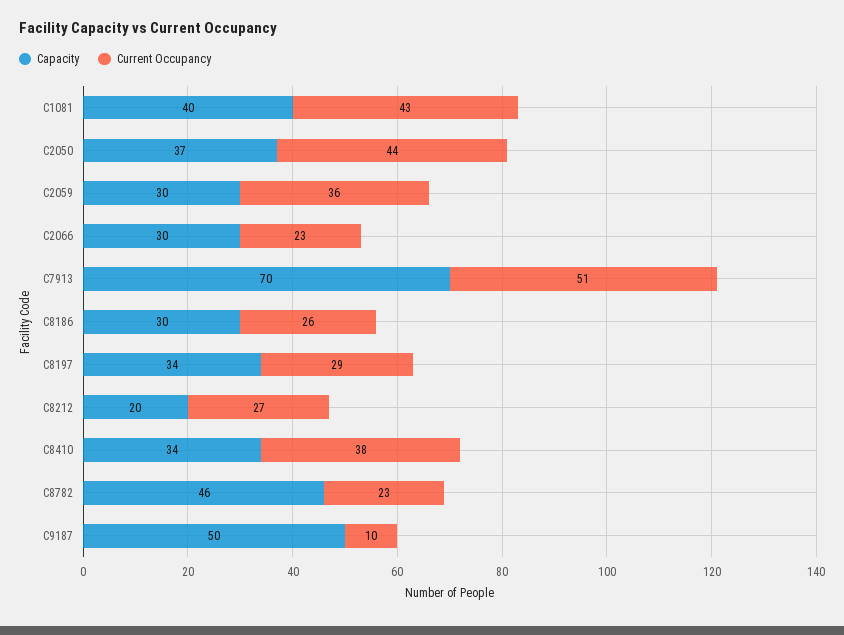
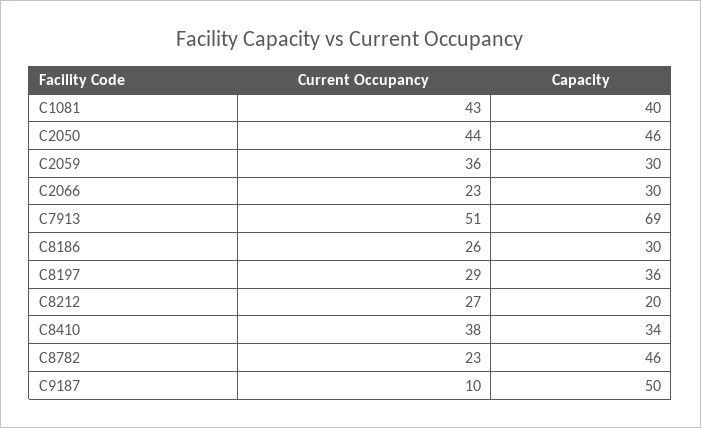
Capacity, C2050: 37 -> 46
Capacity, C7913: 70 -> 69
Capacity, C8197: 34 -> 36

